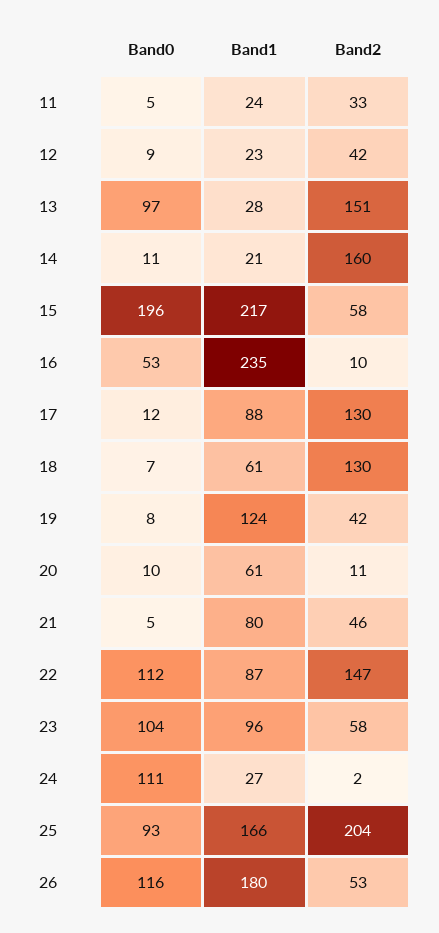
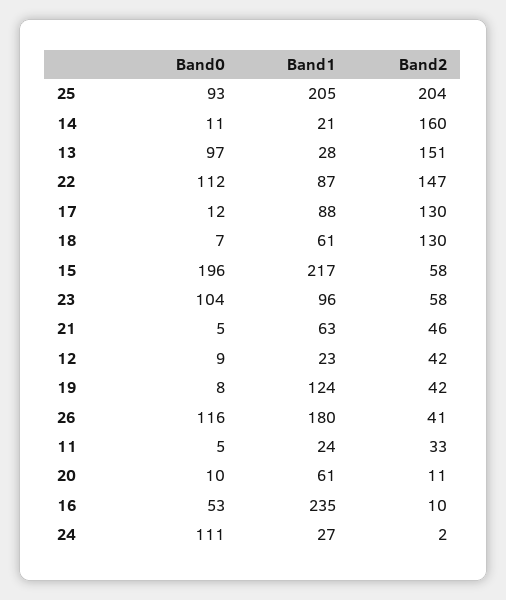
Band1, 21: 80 -> 63
Band1, 25: 166 -> 205
Band2, 26: 53 -> 41

